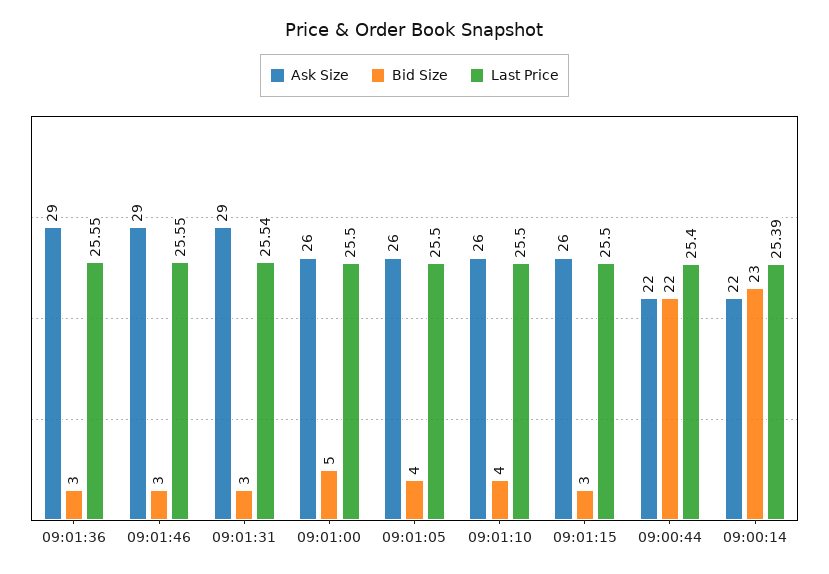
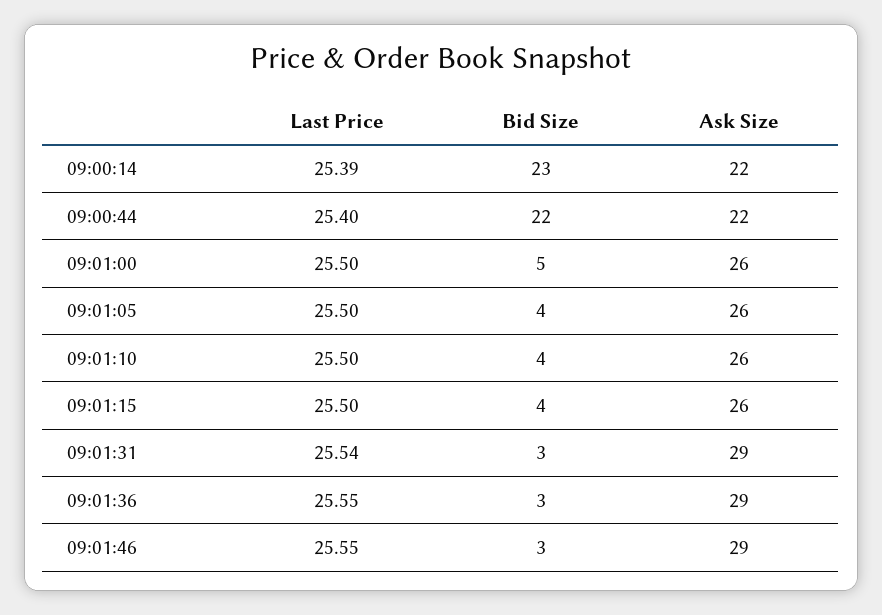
Bid Size, 09:01:15: 3 -> 4

